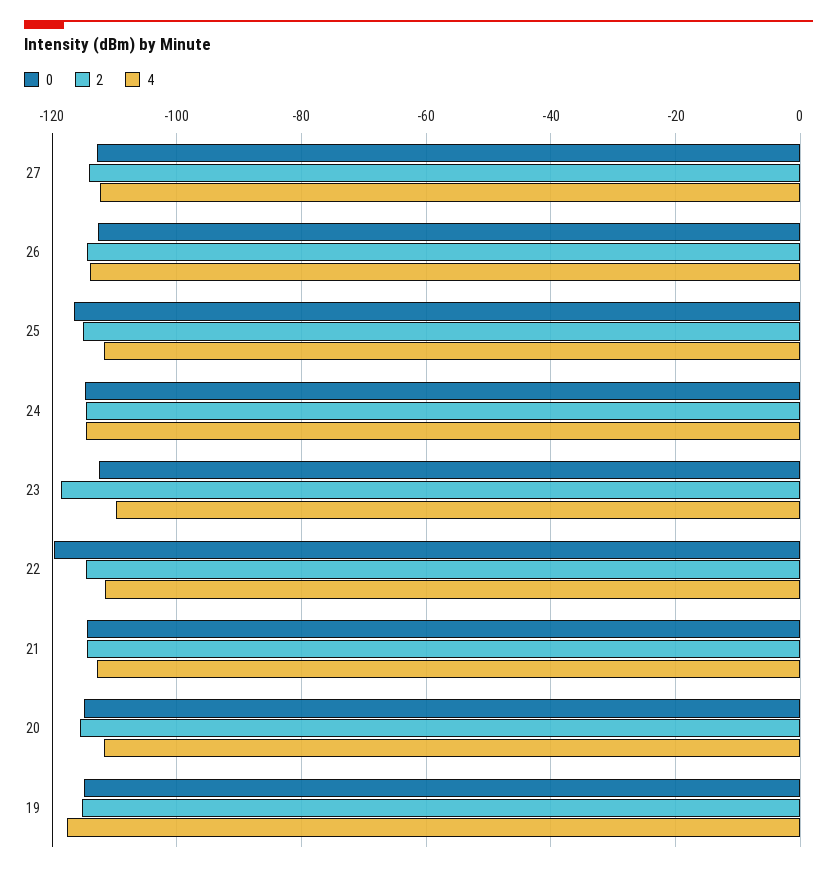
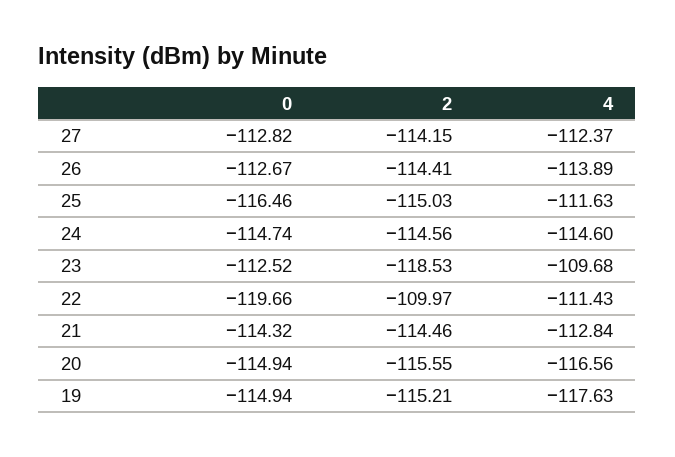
2, 22: -114 -> -109.97
4, 20: -112 -> -116.56

